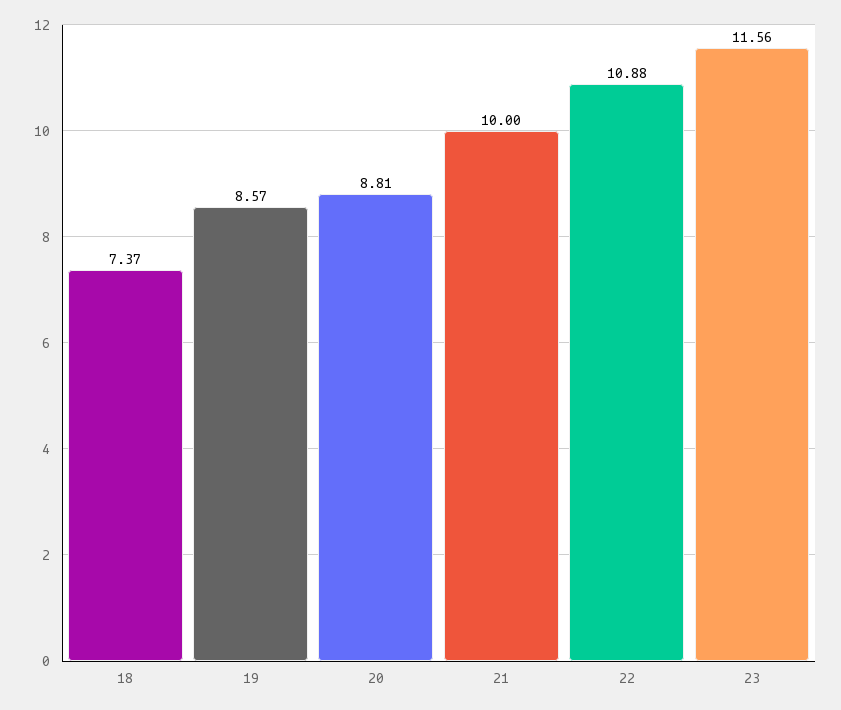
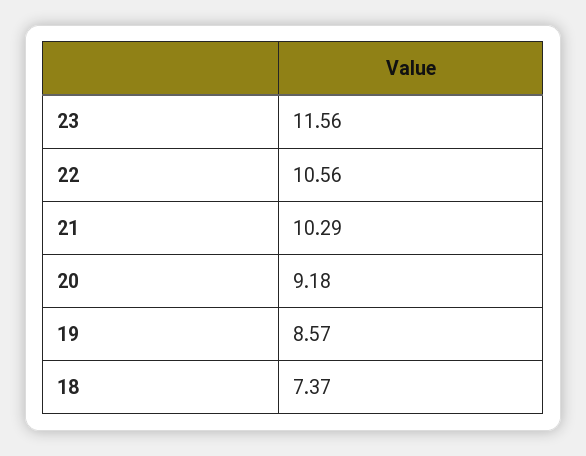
20: 8.81 -> 9.18
21: 10 -> 10.29
22: 10.88 -> 10.56

